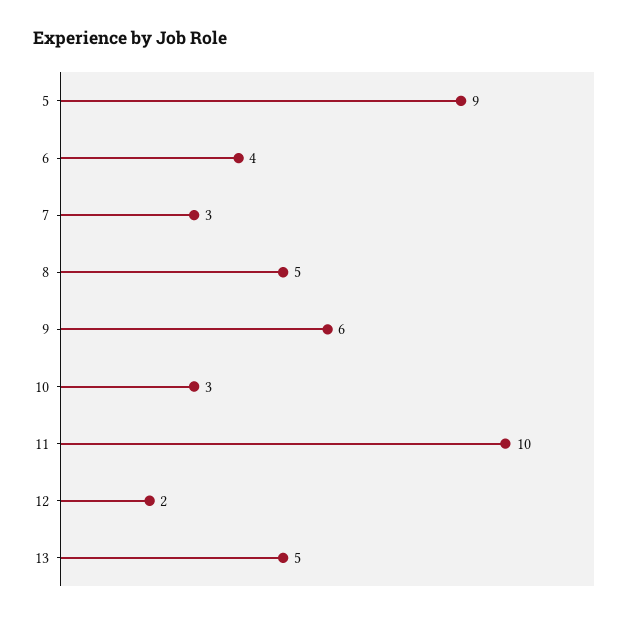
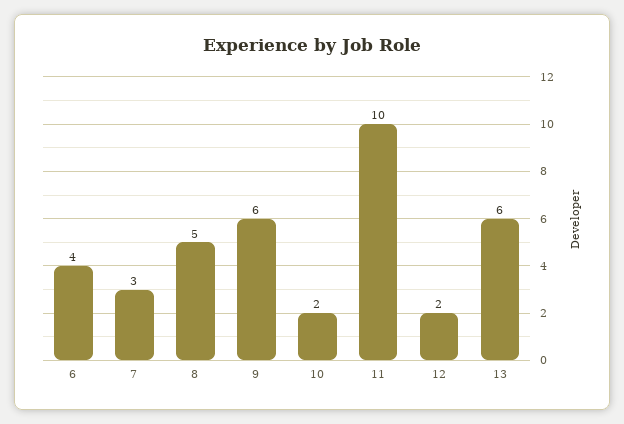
5: 9 -> none
10: 3 -> 2
13: 5 -> 6

